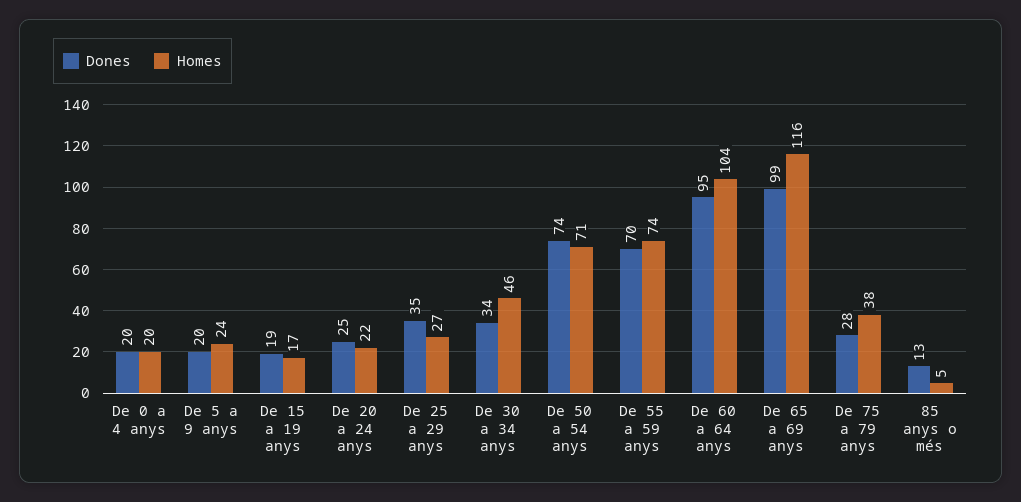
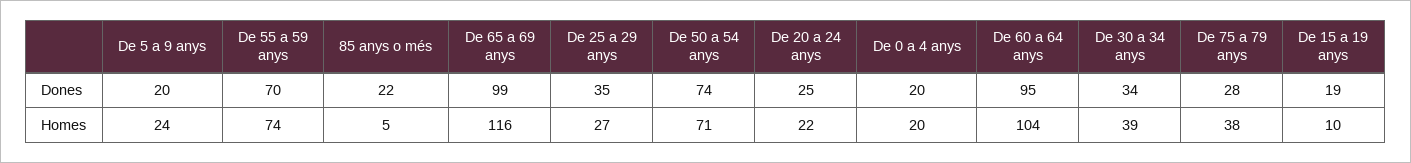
Homes, De 15 a 19 anys: 17 -> 10
Homes, De 30 a 34 anys: 46 -> 39
Dones, 85 anys o més: 13 -> 22

